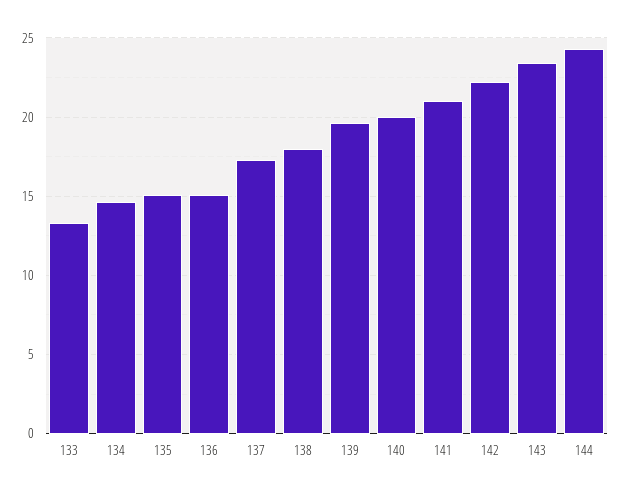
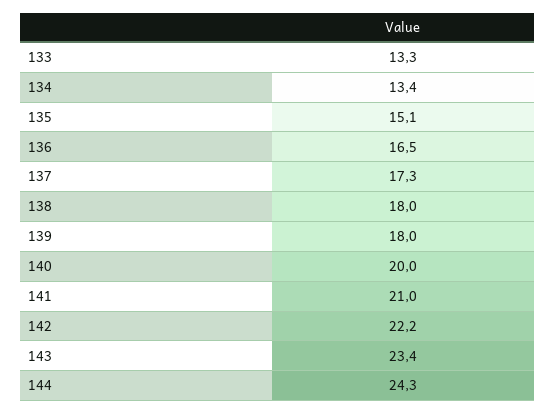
134: 14.5 -> 13.4
136: 15 -> 16.5
139: 19.5 -> 18

